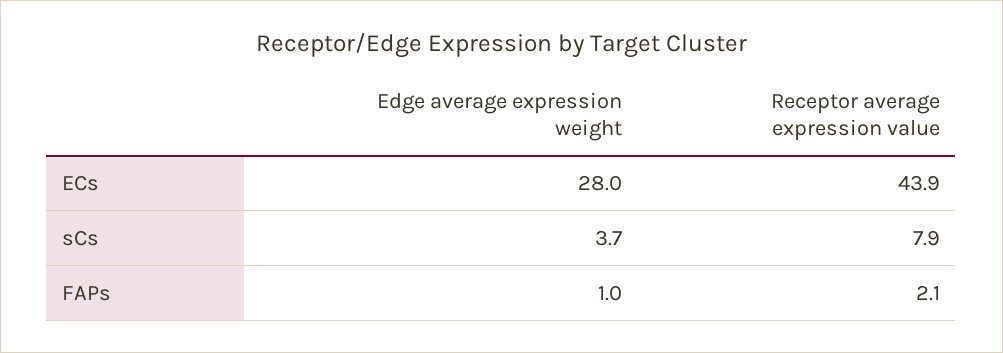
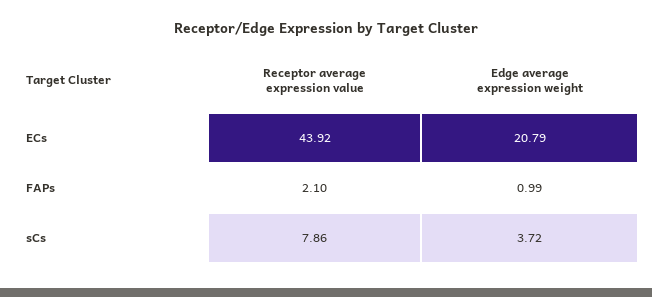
Edge average expression weight, ECs: 28 -> 20.79

